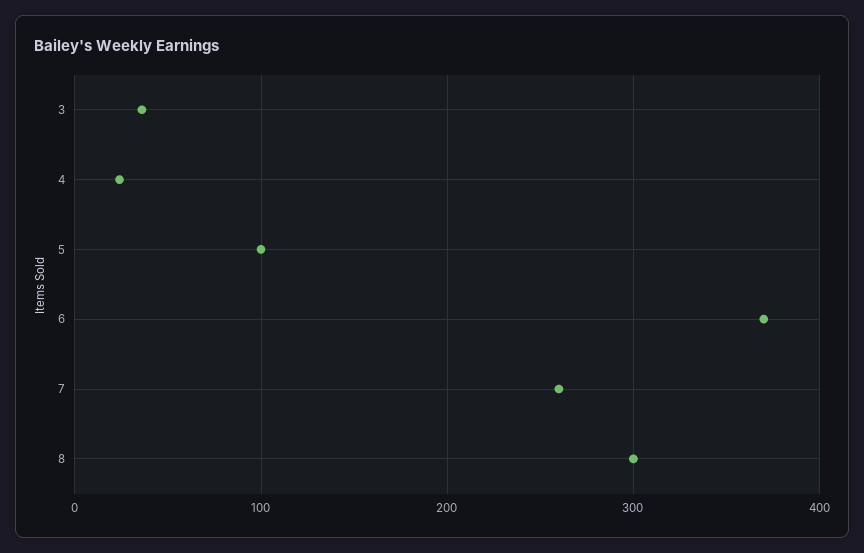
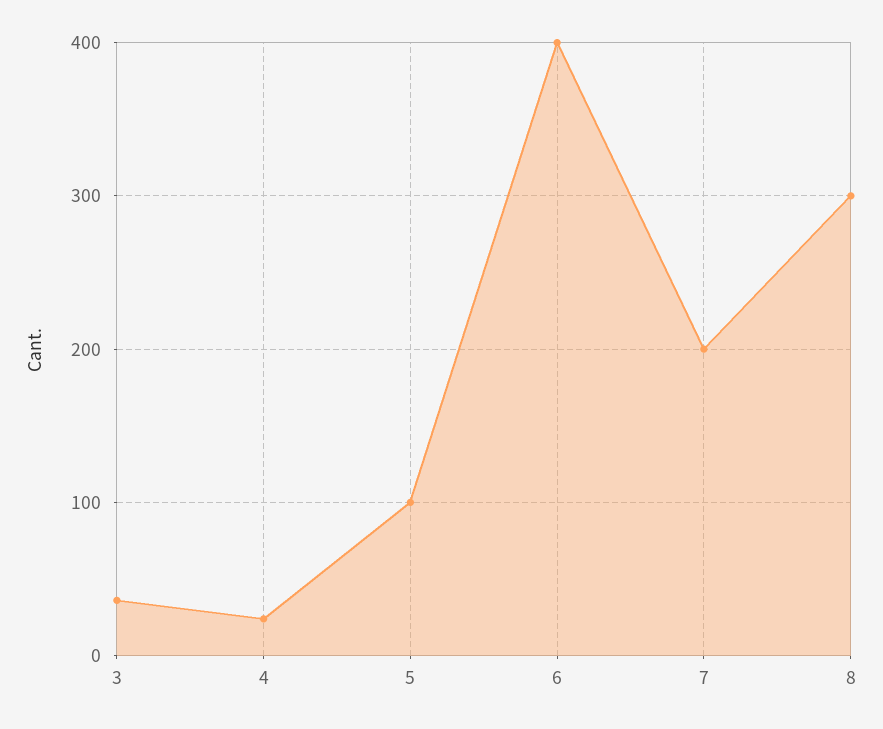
6: 370 -> 400
7: 260 -> 200

